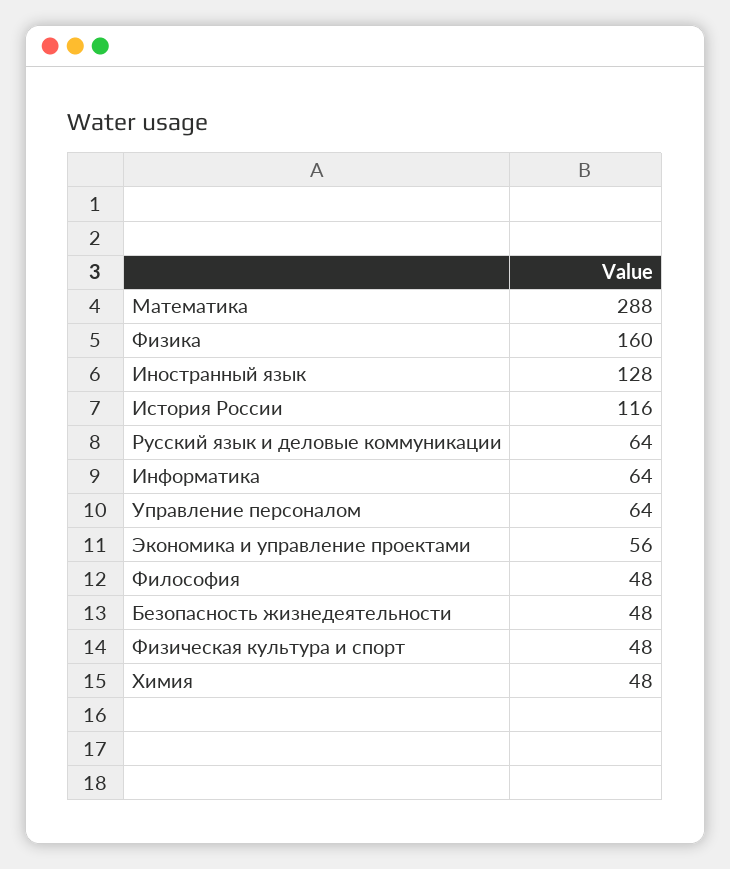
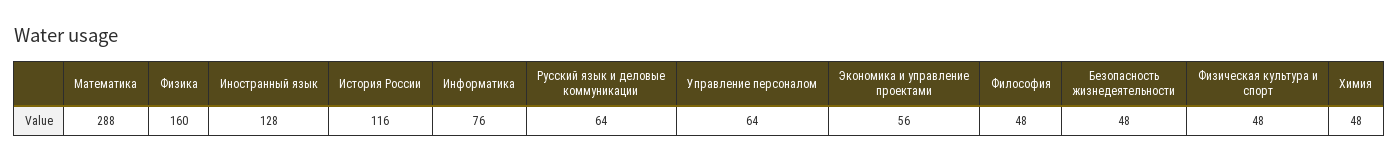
Информатика: 64 -> 76

